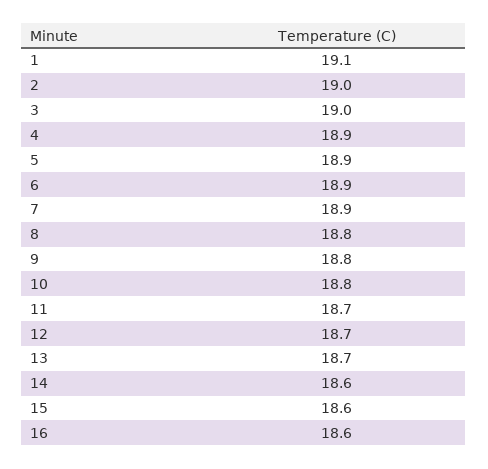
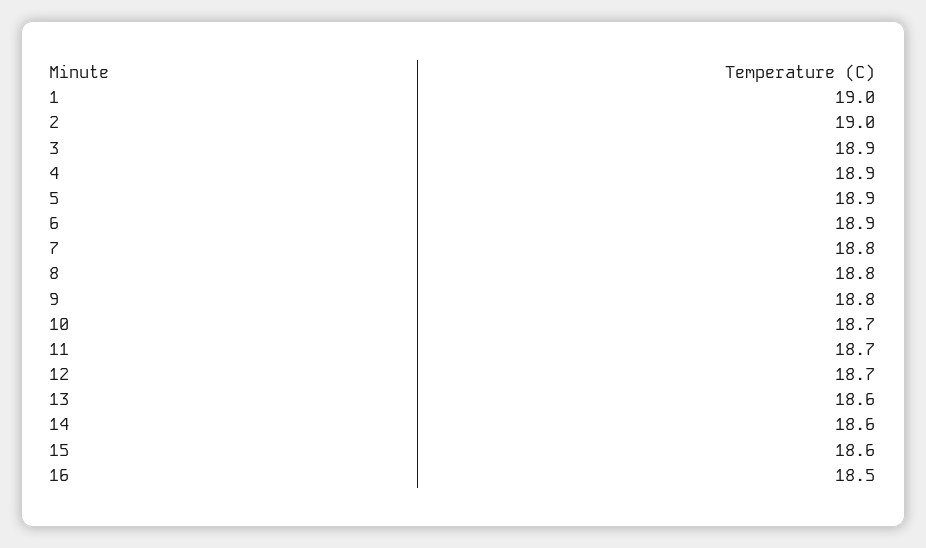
1: 19.1 -> 19
3: 19 -> 18.9
7: 18.9 -> 18.8
10: 18.8 -> 18.7
13: 18.7 -> 18.6
16: 18.6 -> 18.5

